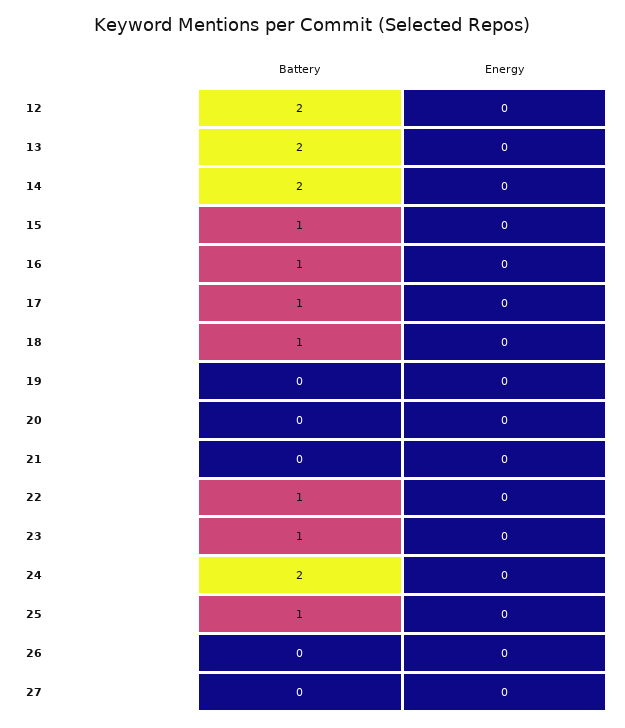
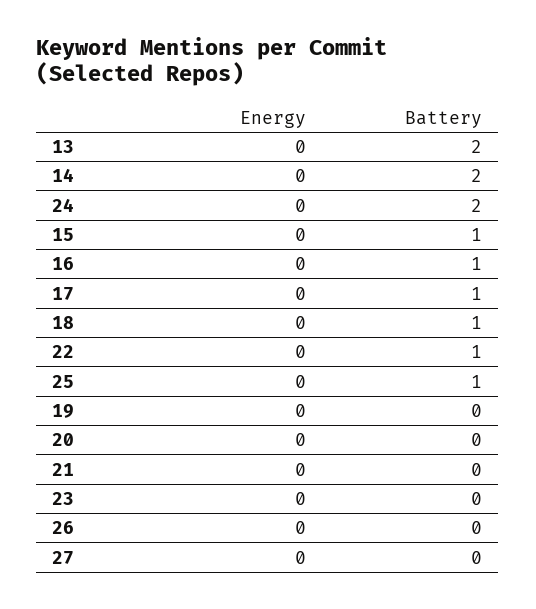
Battery, 12: 2 -> none
Energy, 12: 0 -> none
Battery, 23: 1 -> 0

